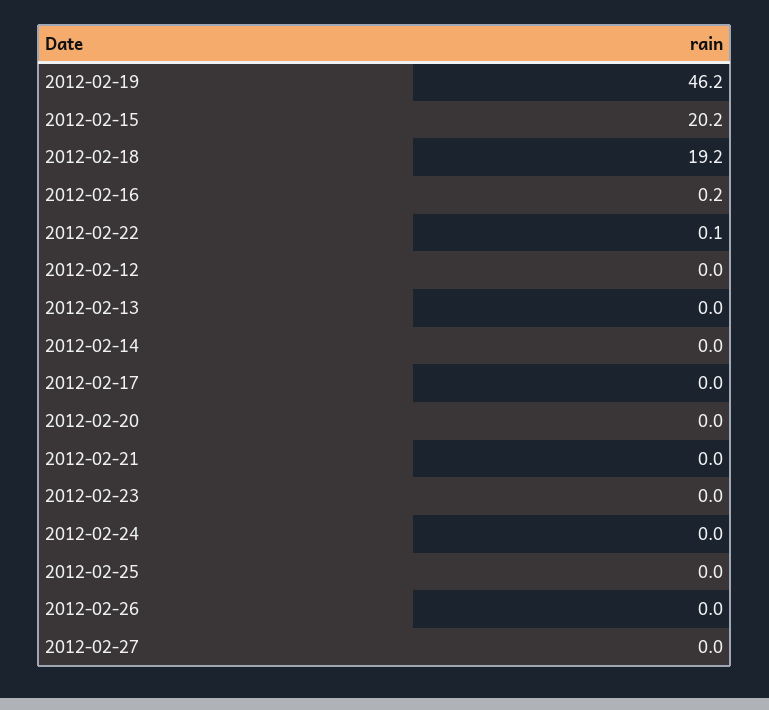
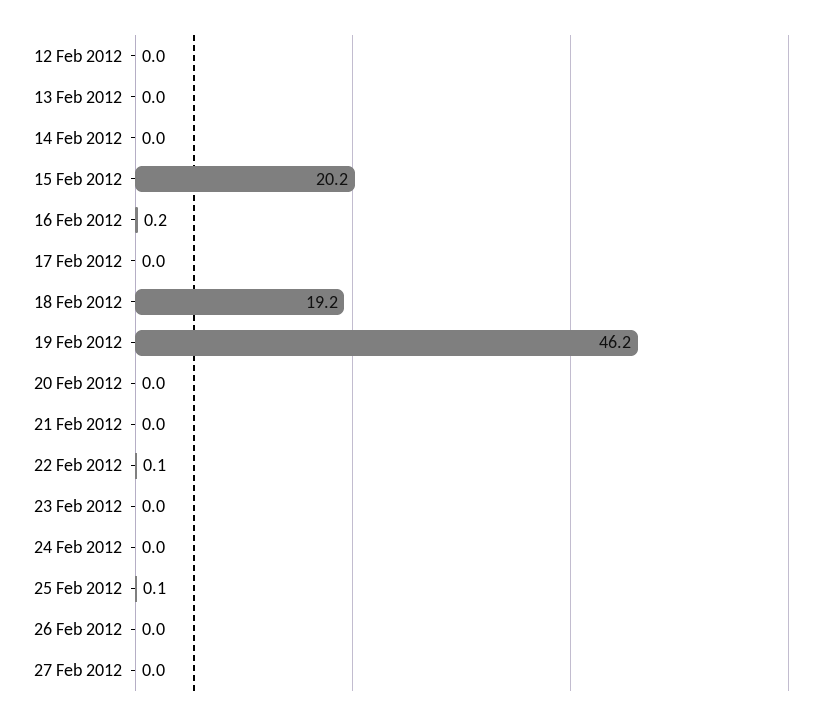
2012-02-25: 0 -> 0.1

